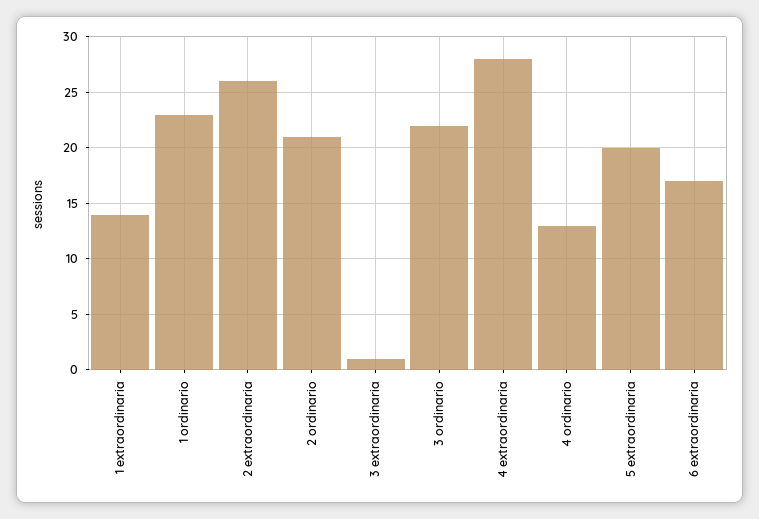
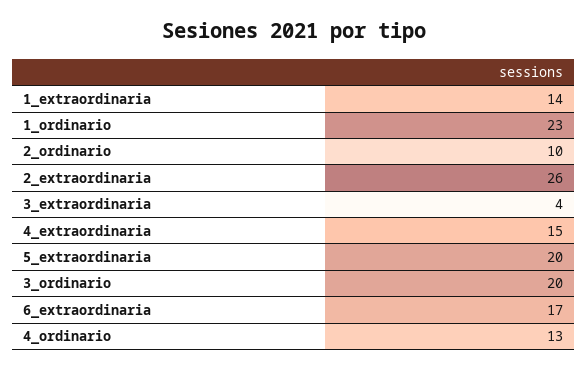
2 ordinario: 21 -> 10
3 extraordinaria: 1 -> 4
3 ordinario: 22 -> 20
4 extraordinaria: 28 -> 15

